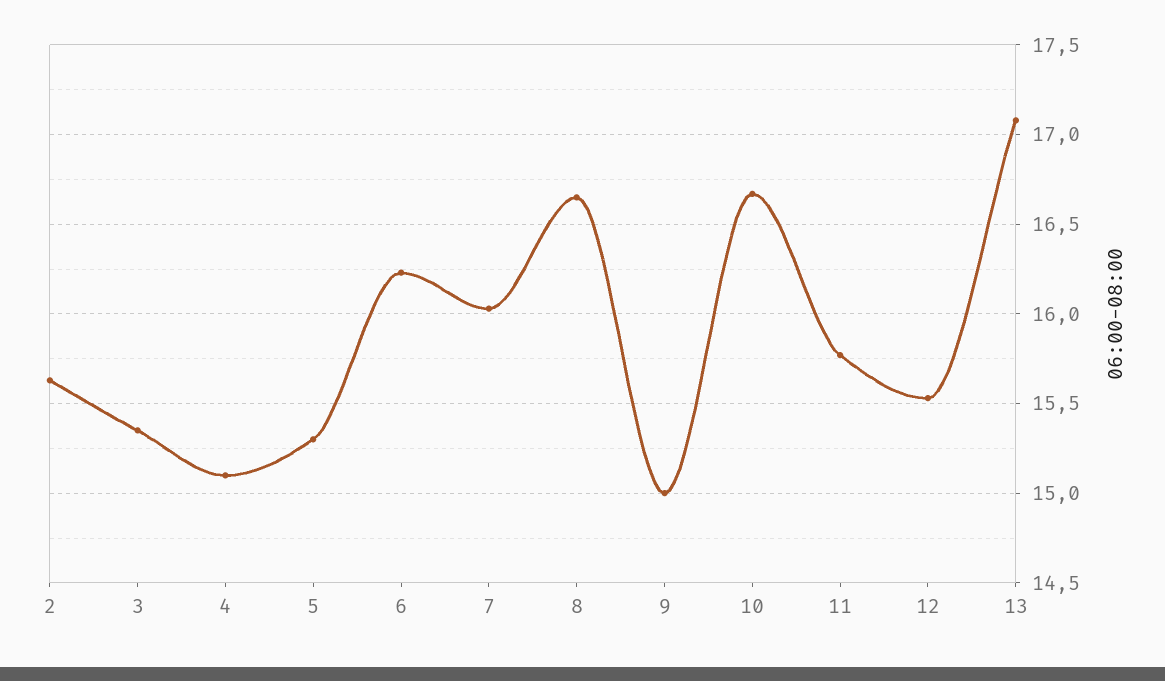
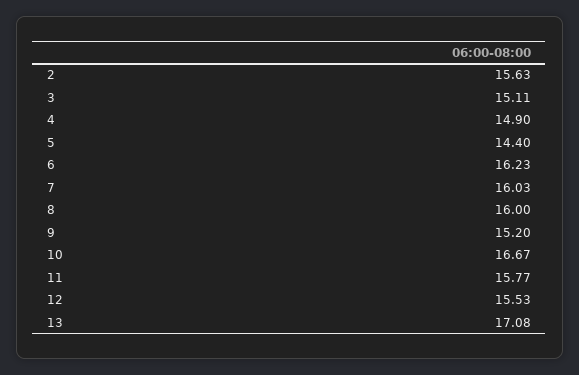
3: 15.35 -> 15.11
4: 15.1 -> 14.9
5: 15.3 -> 14.4
8: 16.65 -> 16
9: 15 -> 15.2

